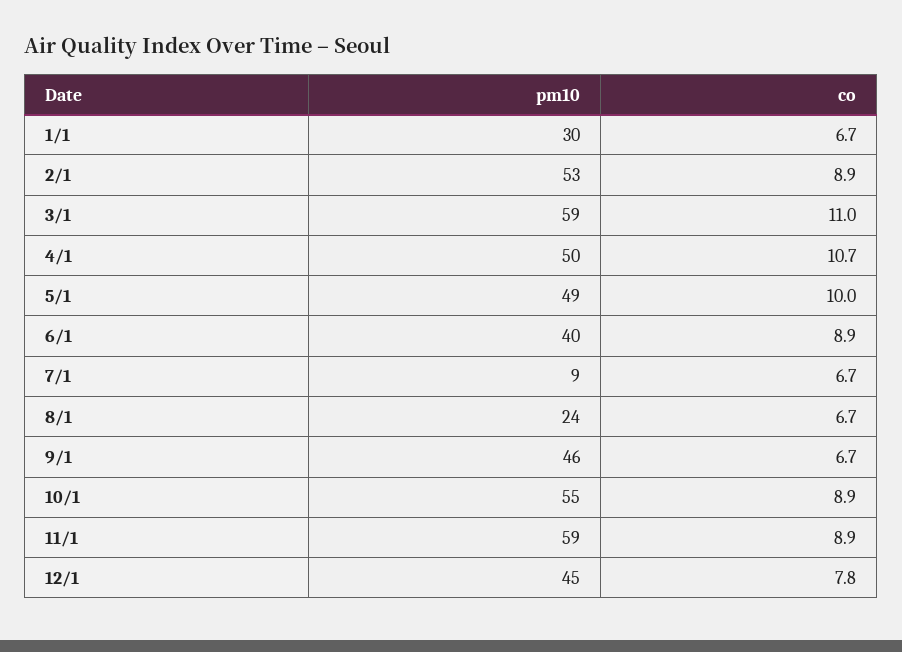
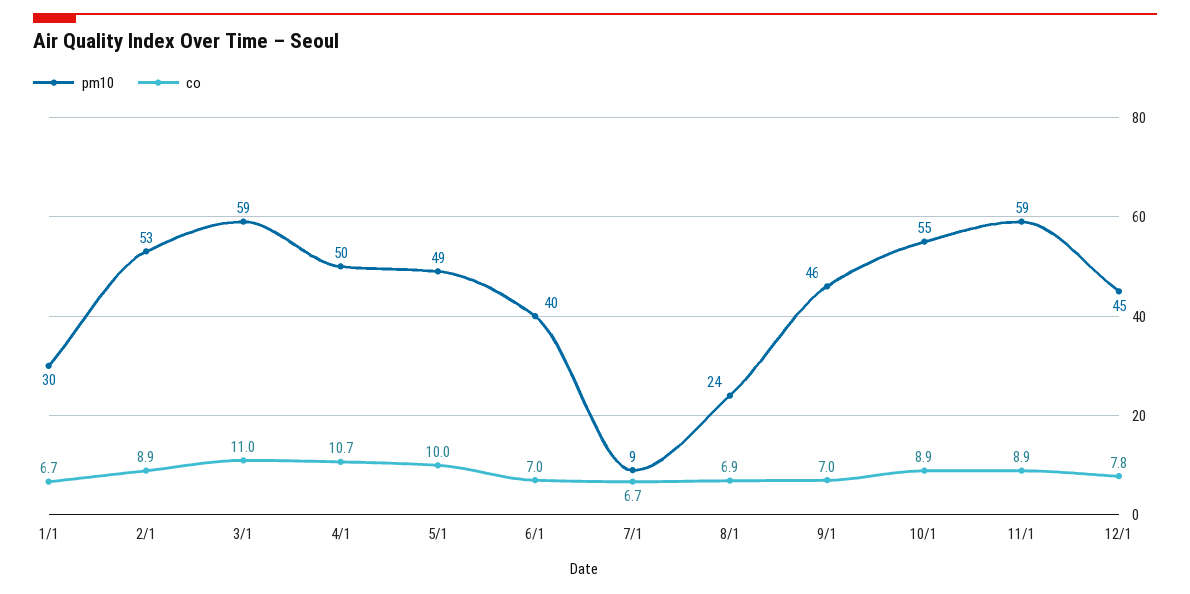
co, 6/1: 8.9 -> 7
co, 8/1: 6.7 -> 6.9
co, 9/1: 6.7 -> 7

